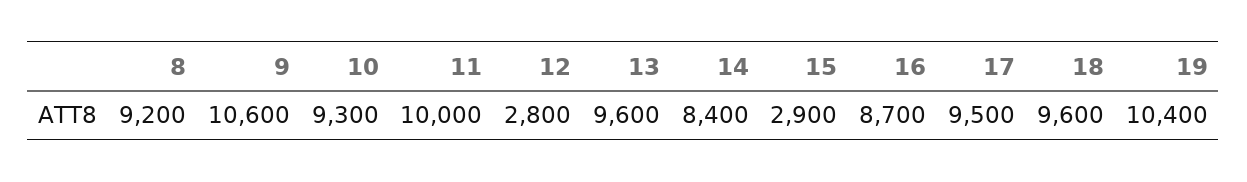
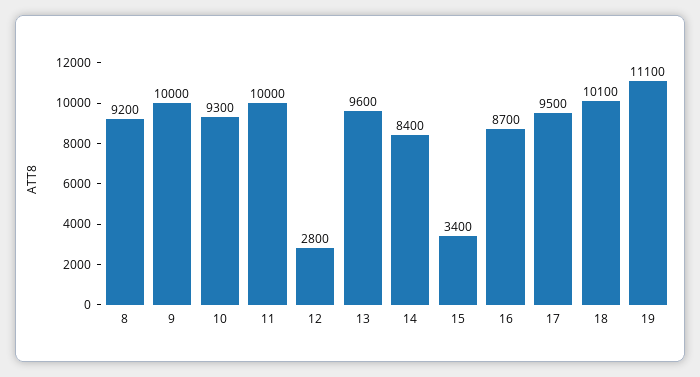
9: 10600 -> 10000
15: 2900 -> 3400
18: 9600 -> 10100
19: 10400 -> 11100

